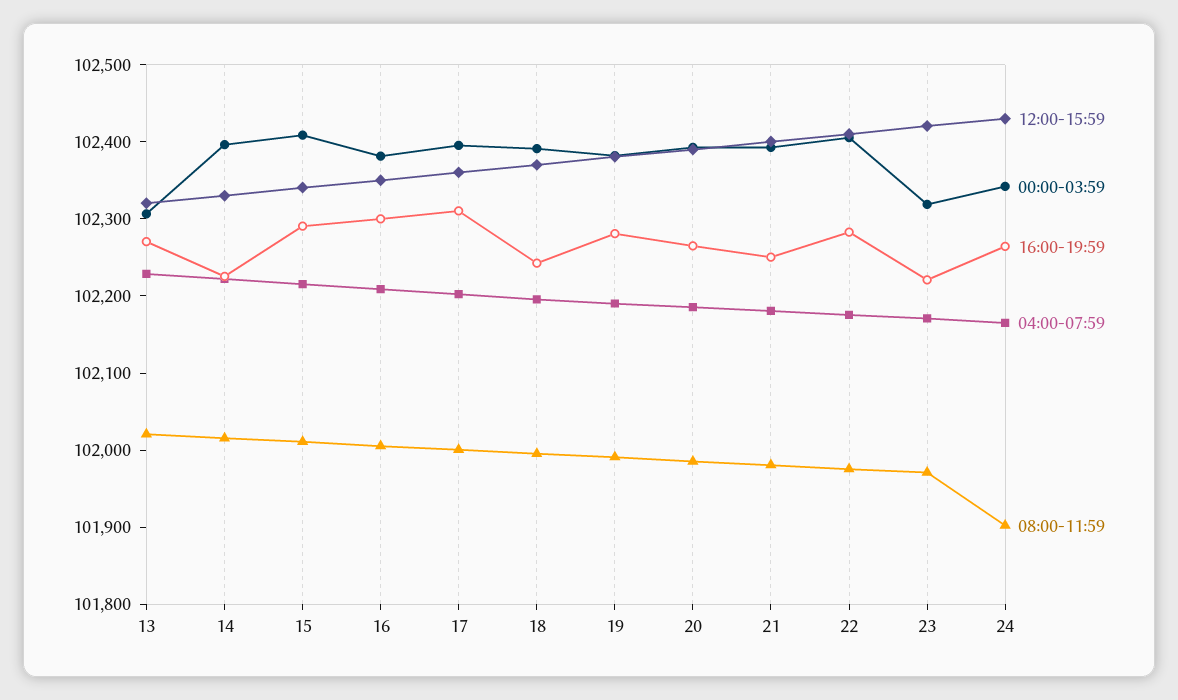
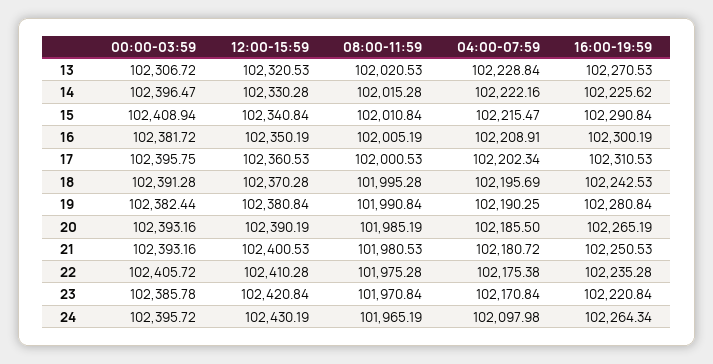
16:00-19:59, 22: 102280 -> 102235.28
00:00-03:59, 23: 102320 -> 102385.78
00:00-03:59, 24: 102340 -> 102395.72
04:00-07:59, 24: 102160 -> 102097.98
08:00-11:59, 24: 101900 -> 101965.19

